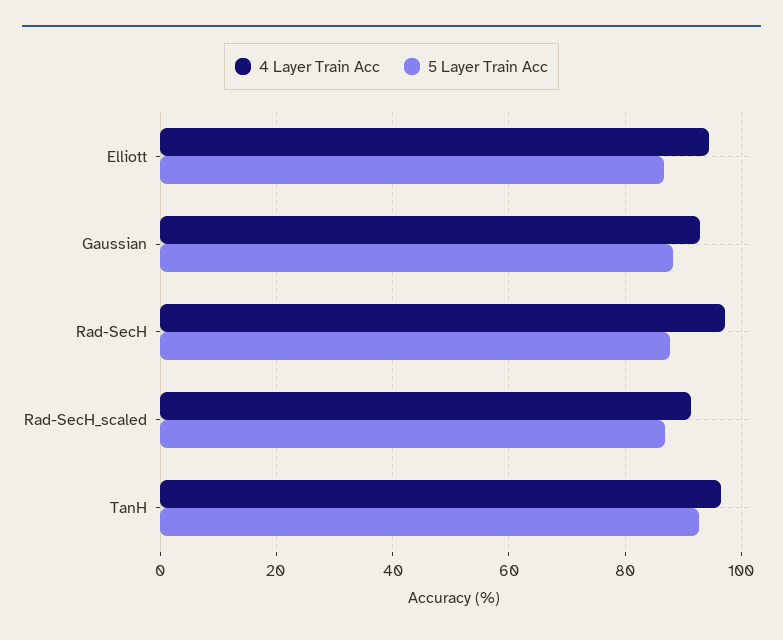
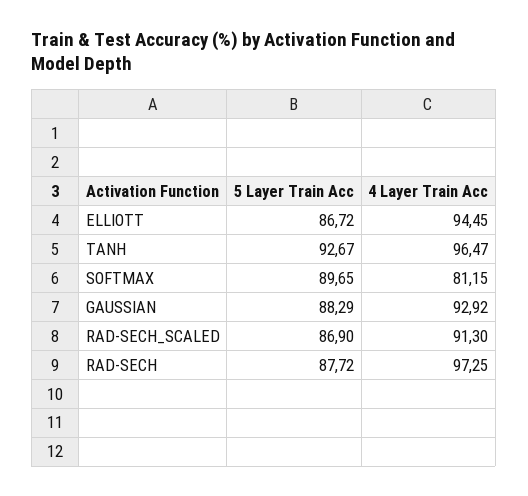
5 Layer Train Acc, SOFTMAX: none -> 89.65
4 Layer Train Acc, SOFTMAX: none -> 81.15

